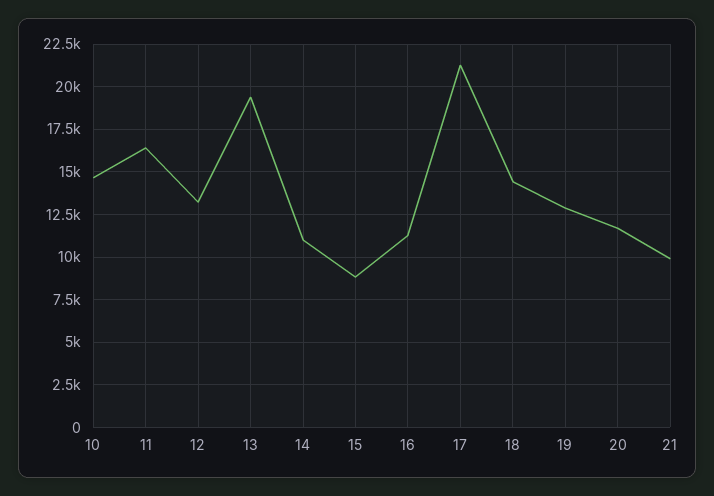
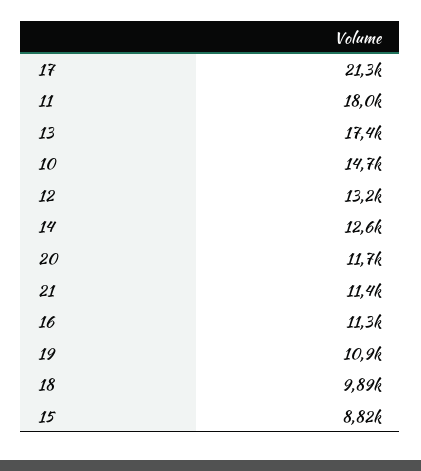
11: 16500 -> 18000
13: 19500 -> 17400
14: 11000 -> 12600
18: 14500 -> 9890
19: 13000 -> 10900
21: 10000 -> 11400

